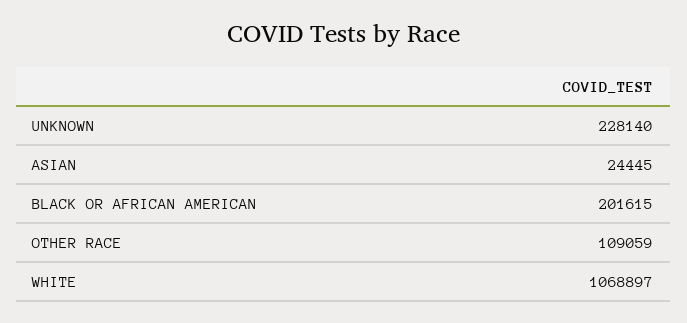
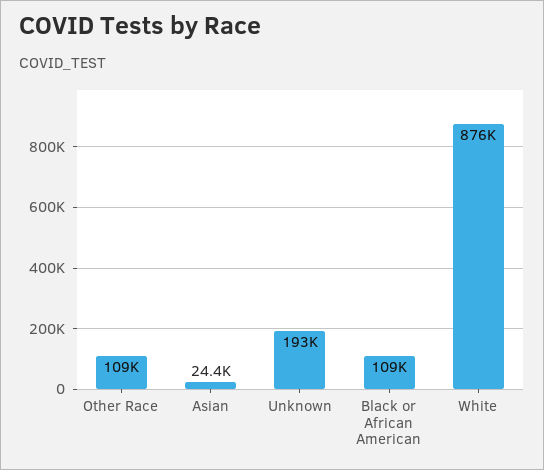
UNKNOWN: 228140 -> 193000
BLACK OR AFRICAN AMERICAN: 201615 -> 109000
WHITE: 1068897 -> 876000

